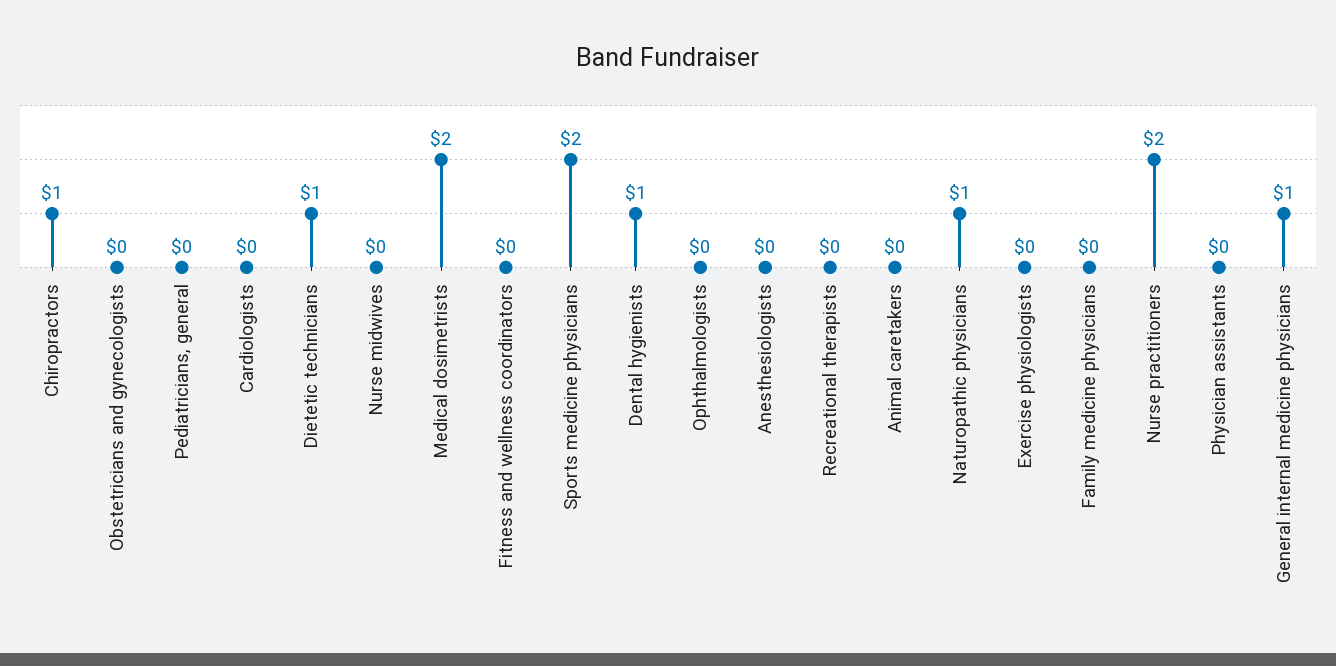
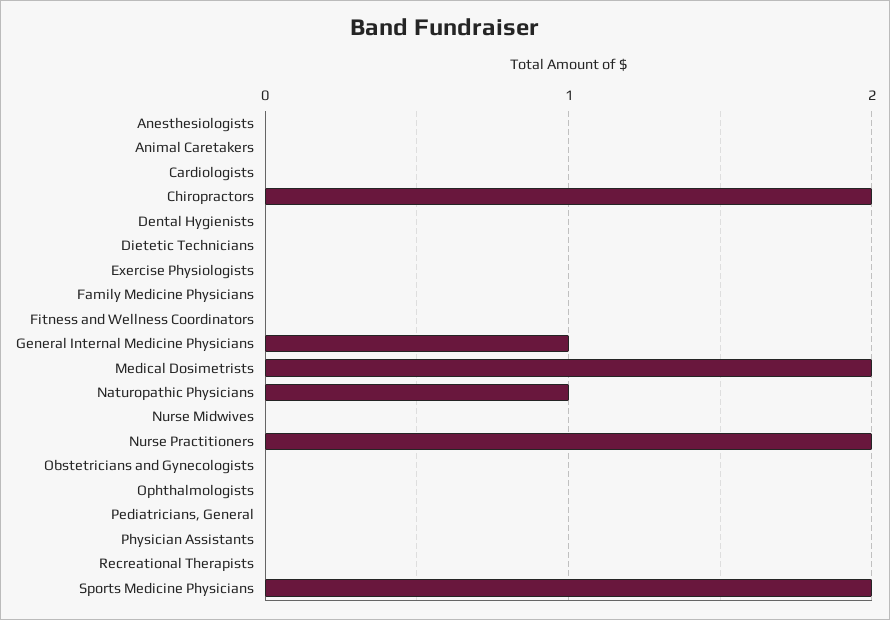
Chiropractors: 1 -> 2
Dietetic technicians: 1 -> 0
Dental hygienists: 1 -> 0

